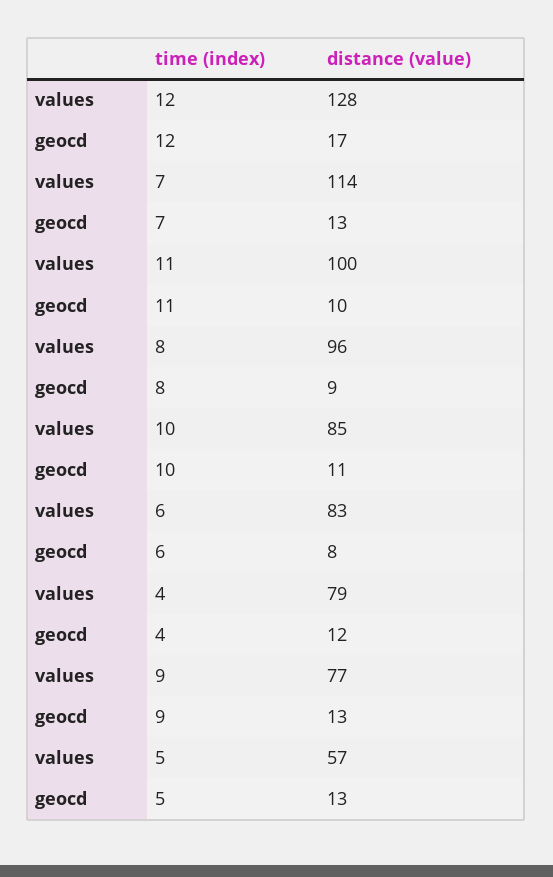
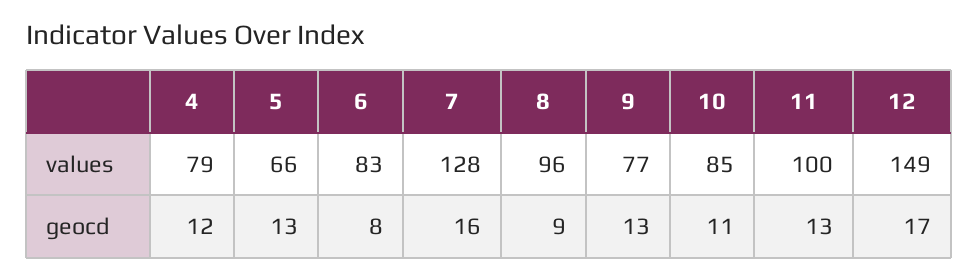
values, 12: 128 -> 149
values, 7: 114 -> 128
geocd, 7: 13 -> 16
geocd, 11: 10 -> 13
values, 5: 57 -> 66

